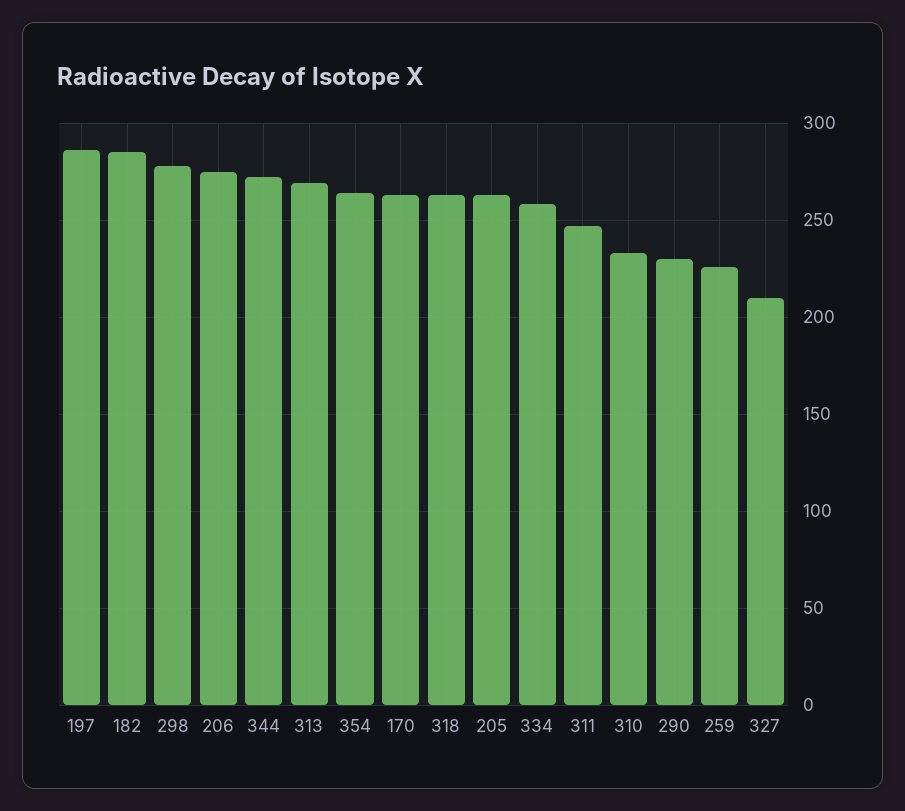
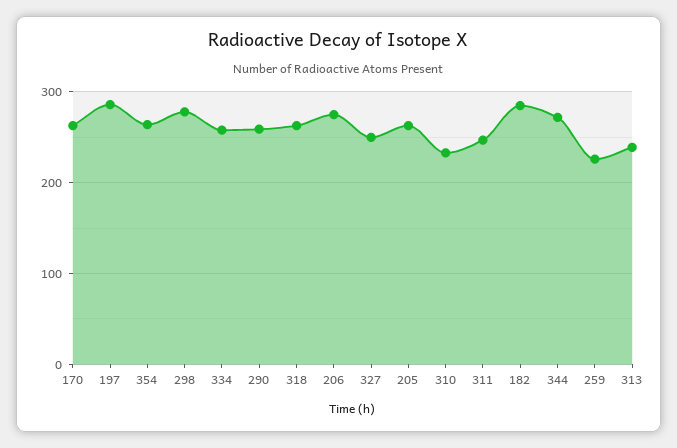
313: 270 -> 240
290: 230 -> 260
327: 210 -> 250

